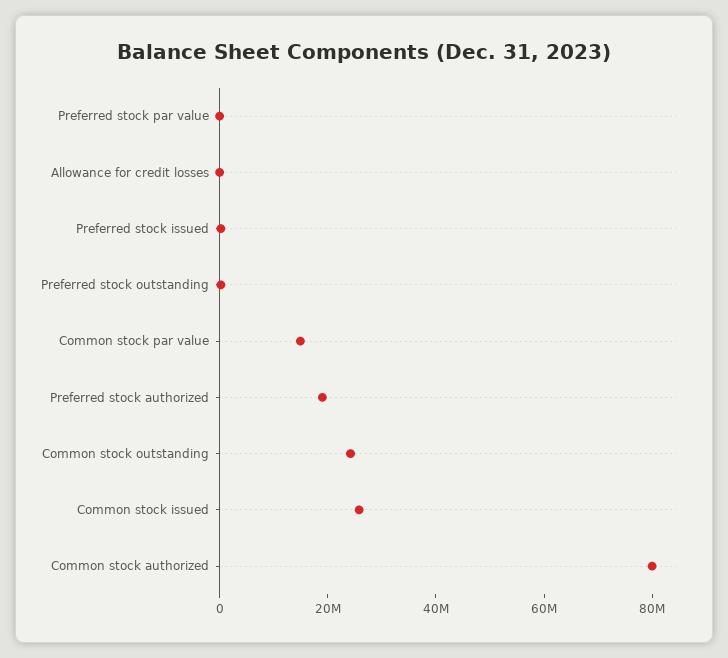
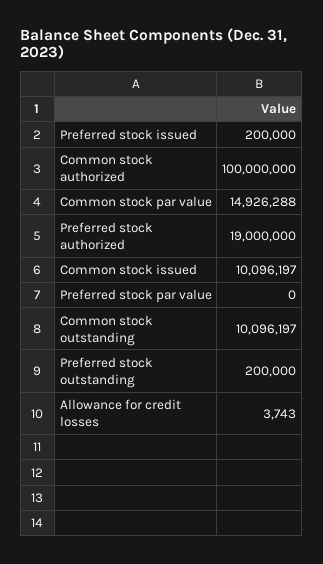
Common stock outstanding: 25000000 -> 10096197
Common stock issued: 25000000 -> 10096197
Common stock authorized: 80000000 -> 100000000

